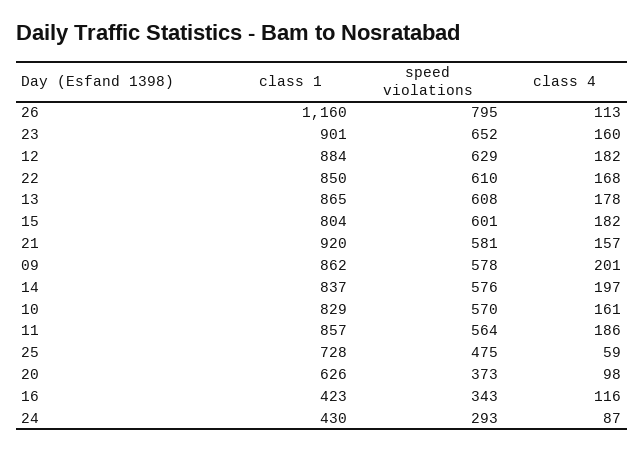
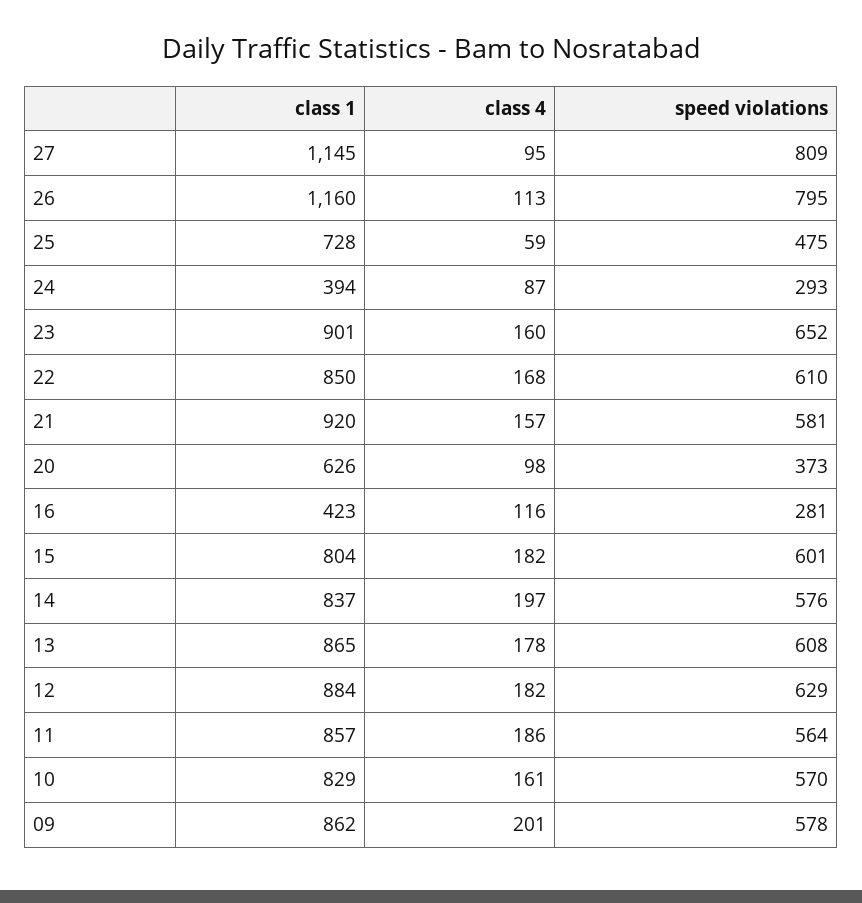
speed violations, 16: 343 -> 281
class 1, 24: 430 -> 394
class 1, 27: none -> 1145
class 4, 27: none -> 95
speed violations, 27: none -> 809

